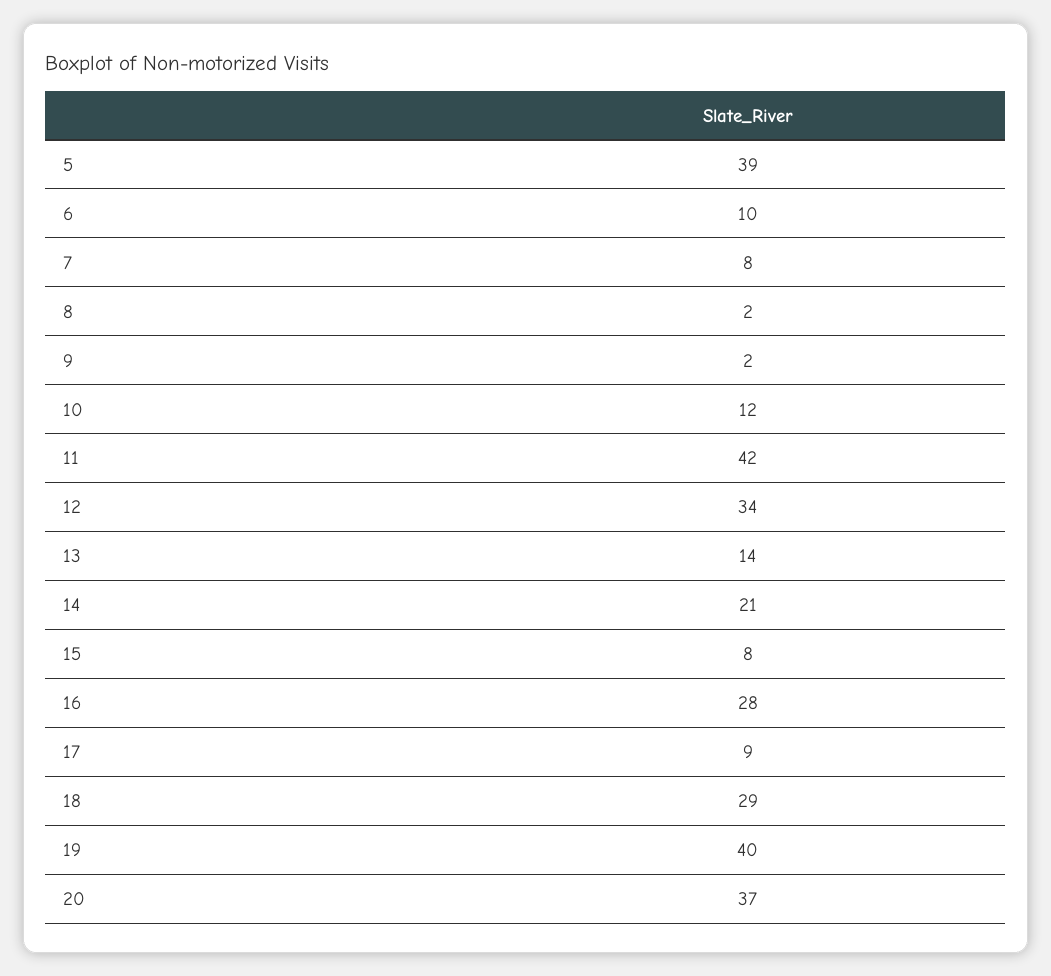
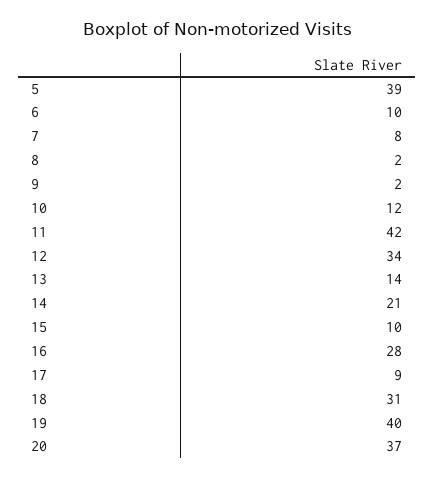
15: 8 -> 10
18: 29 -> 31

